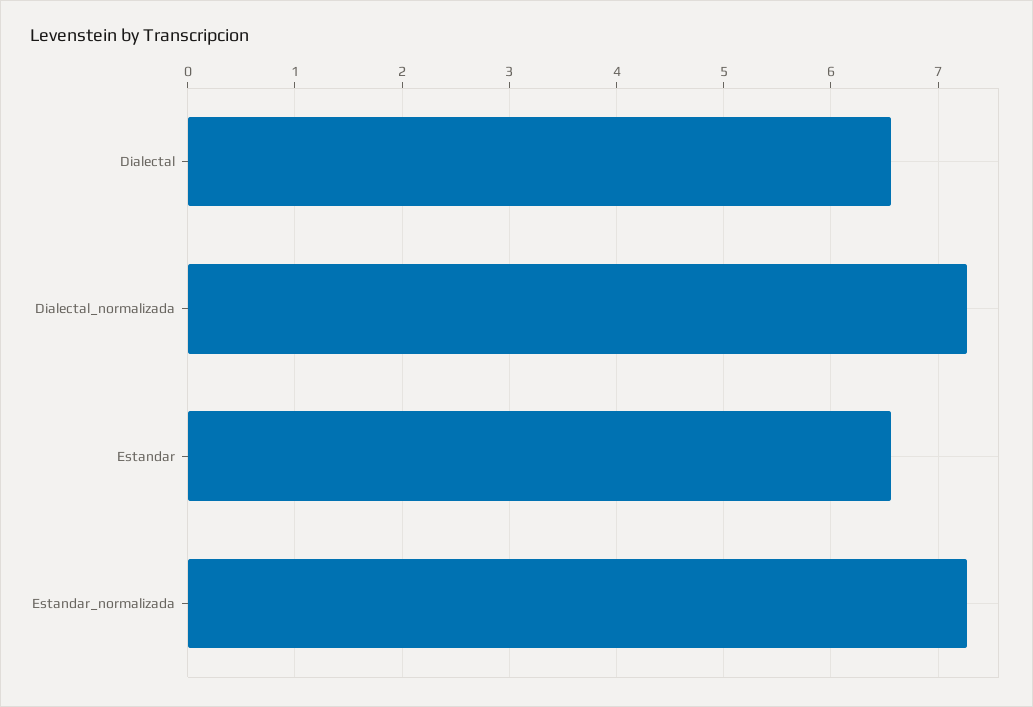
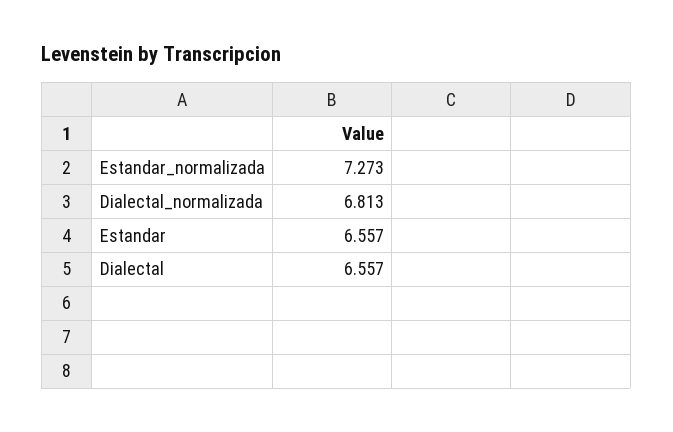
Dialectal_normalizada: 7.3 -> 6.813

